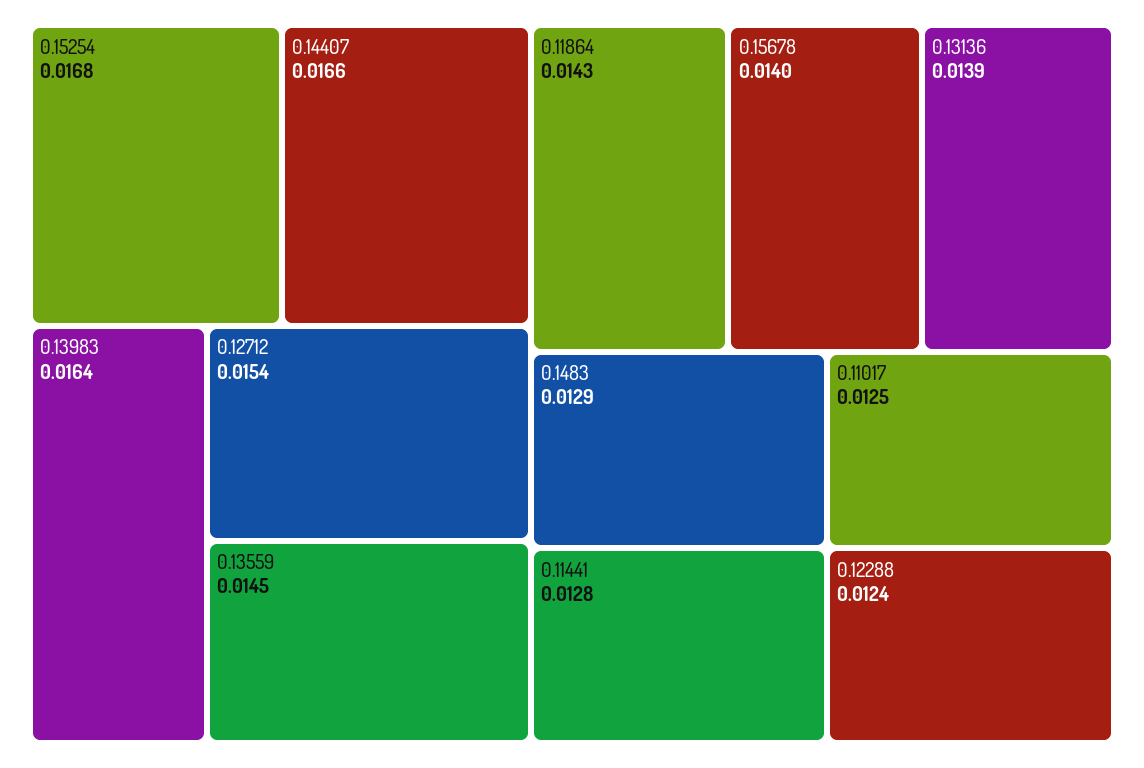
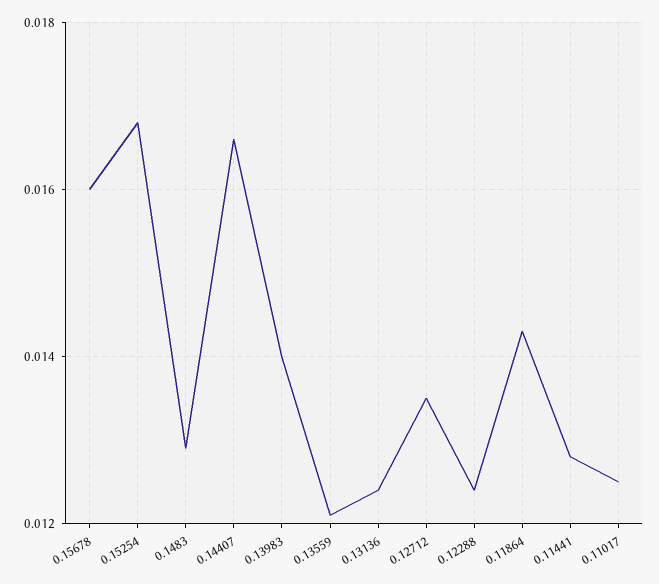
0.13983: 0.0164 -> 0.014
0.12712: 0.0154 -> 0.0135
0.13559: 0.0145 -> 0.012
0.15678: 0.014 -> 0.016
0.13136: 0.0139 -> 0.0125

